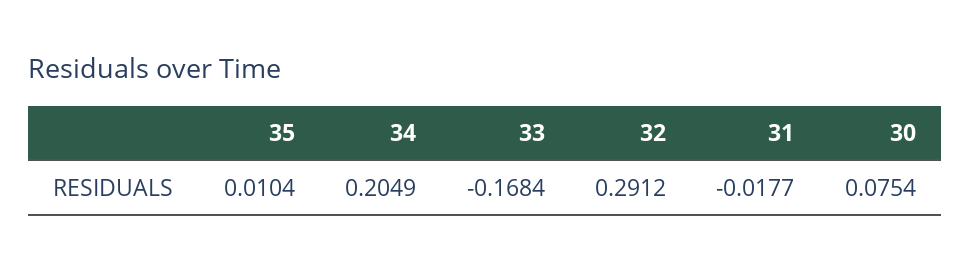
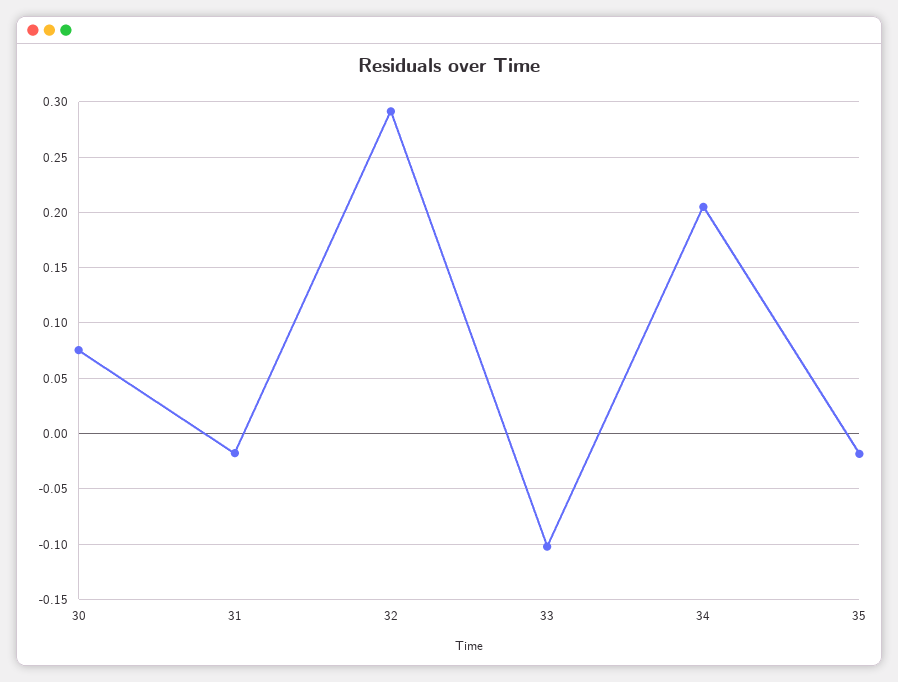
35: 0.0104 -> -0.02
33: -0.1684 -> -0.1

